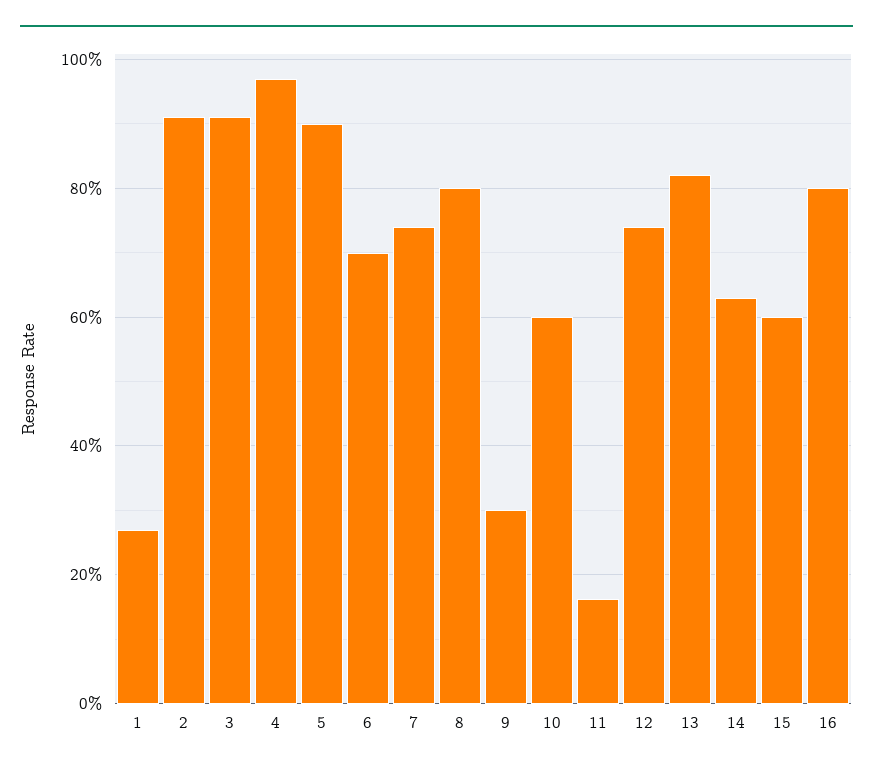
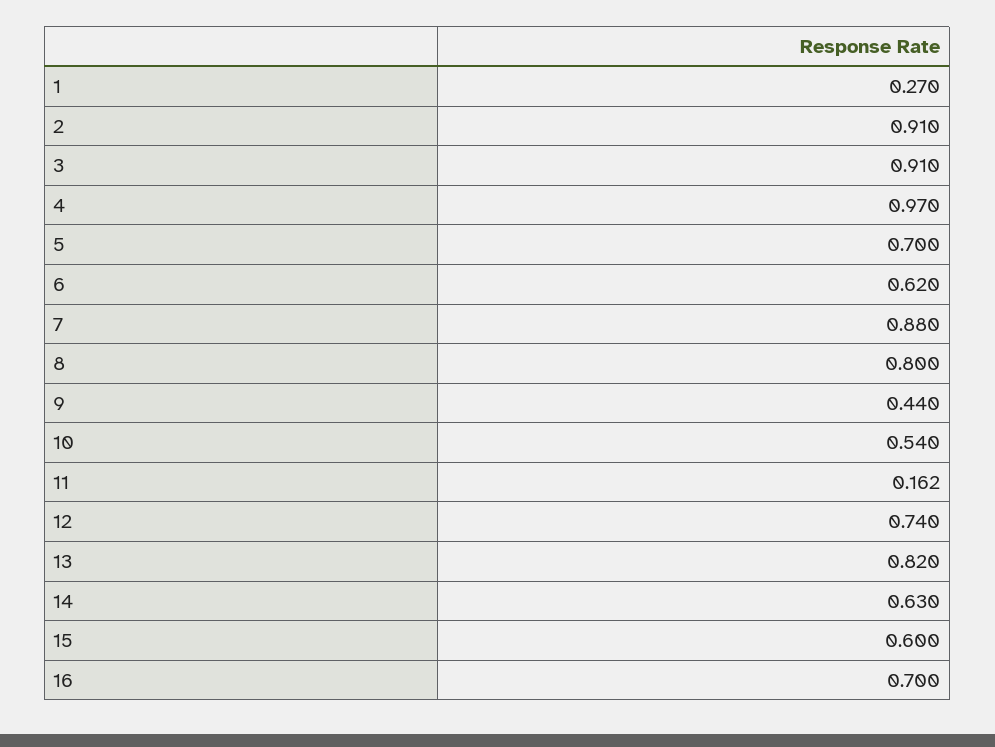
5: 0.9 -> 0.7
6: 0.7 -> 0.62
7: 0.74 -> 0.88
9: 0.3 -> 0.44
10: 0.6 -> 0.54
16: 0.8 -> 0.7

